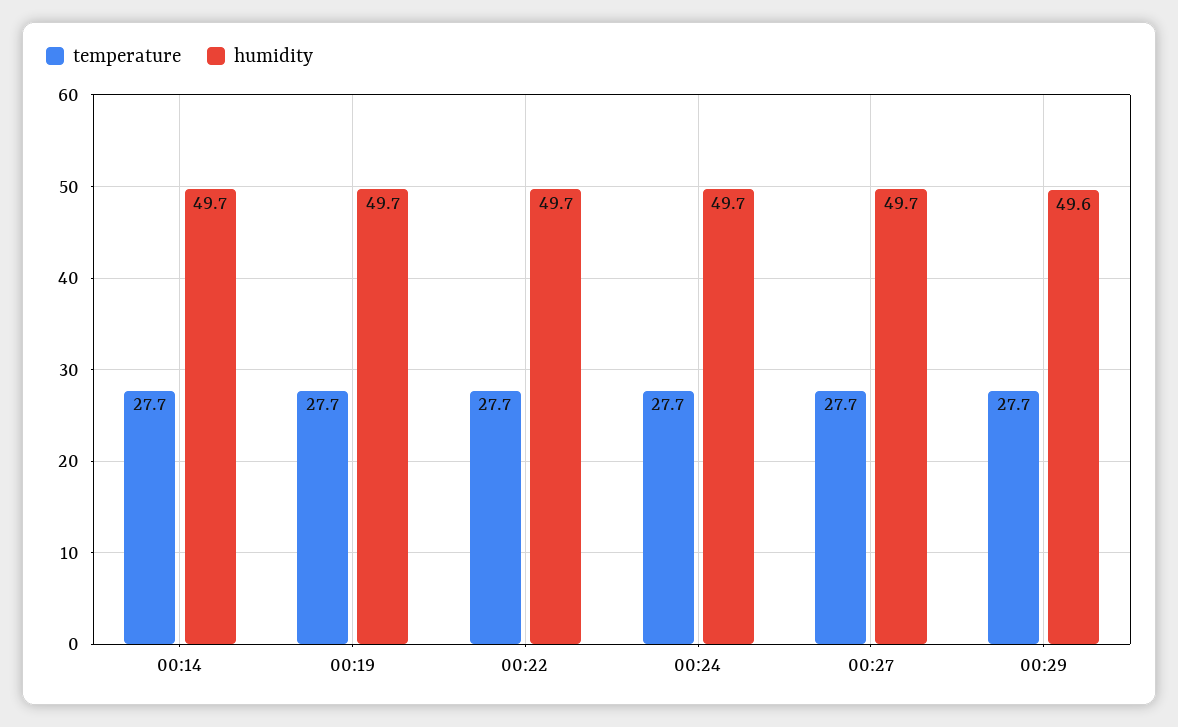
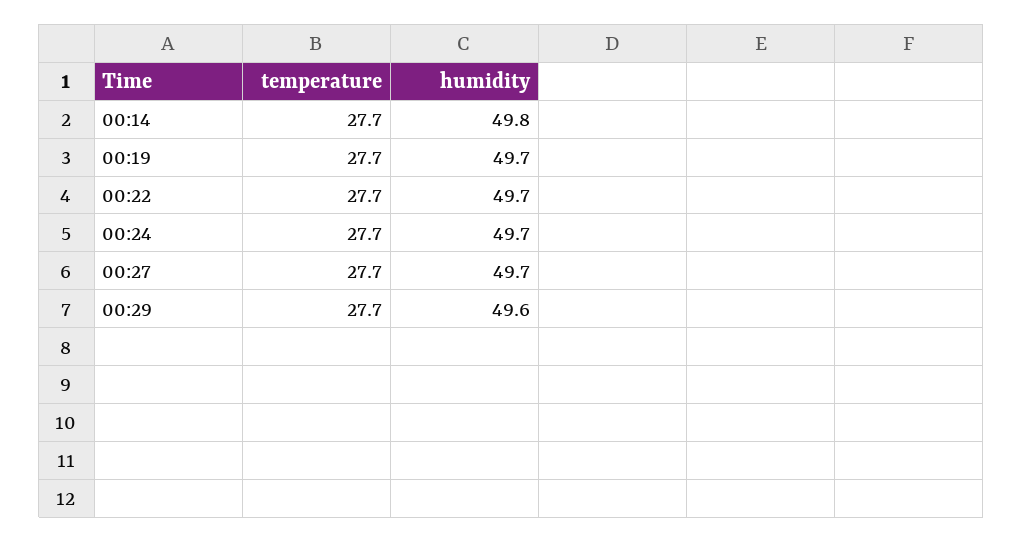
humidity, 00:14: 49.7 -> 49.8

